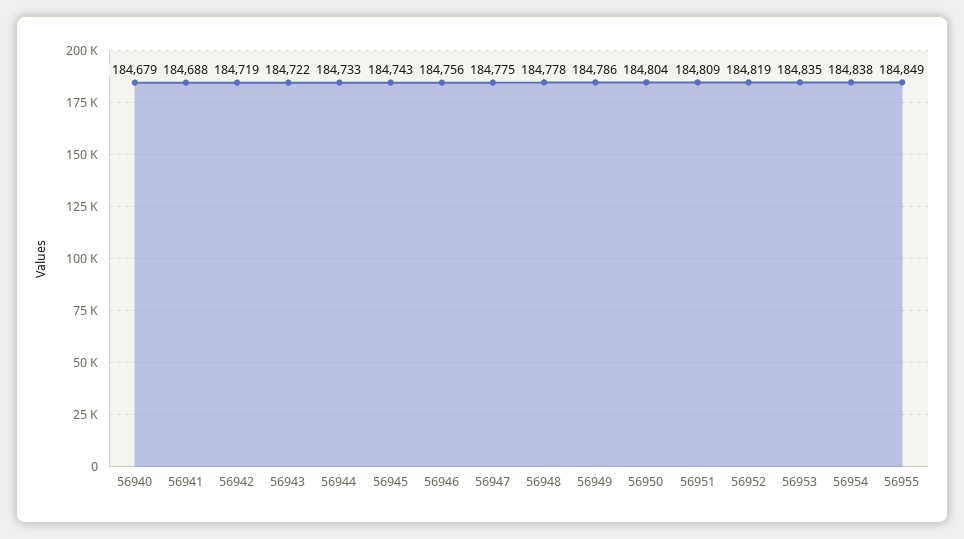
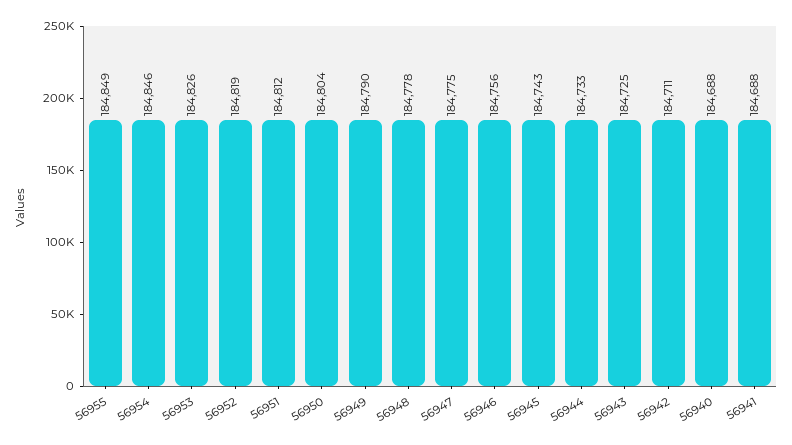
56940: 184679 -> 184688
56942: 184719 -> 184711
56943: 184722 -> 184725
56949: 184786 -> 184790
56951: 184809 -> 184812
56953: 184835 -> 184826
56954: 184838 -> 184846

